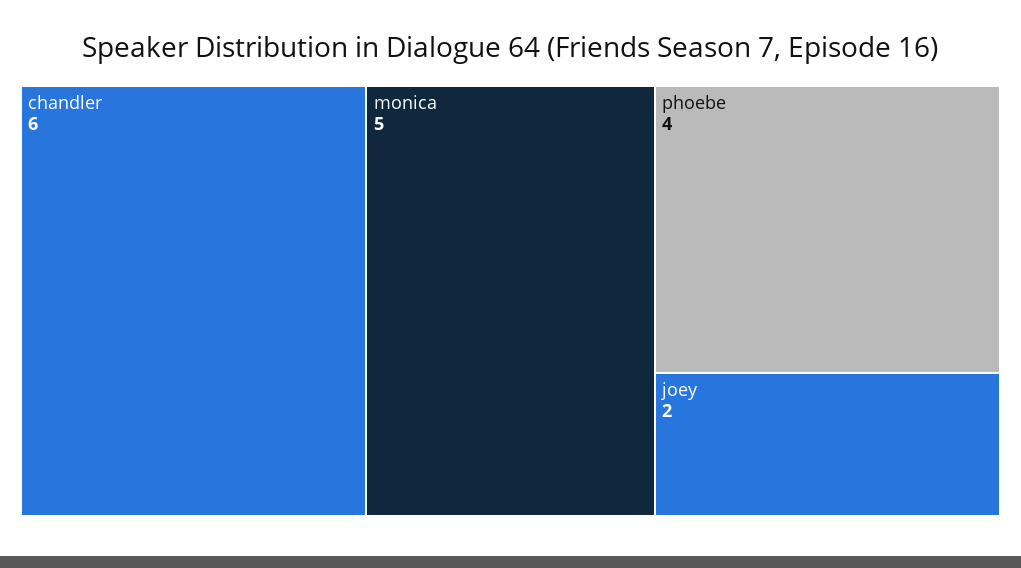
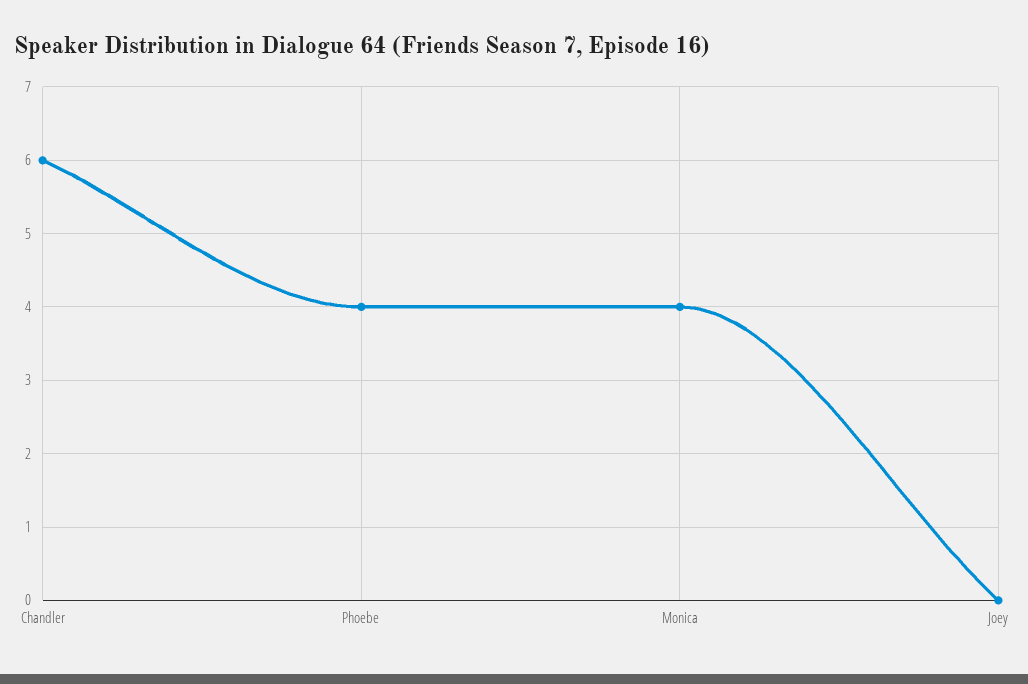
monica: 5 -> 4
joey: 2 -> 0

